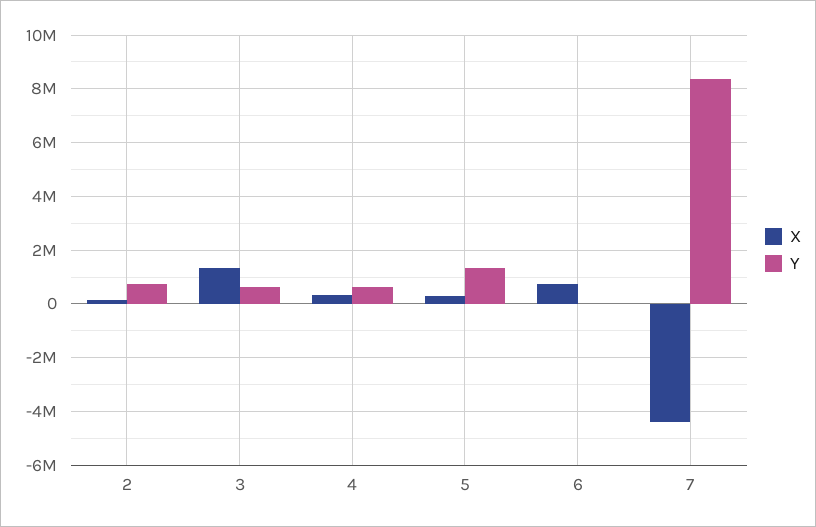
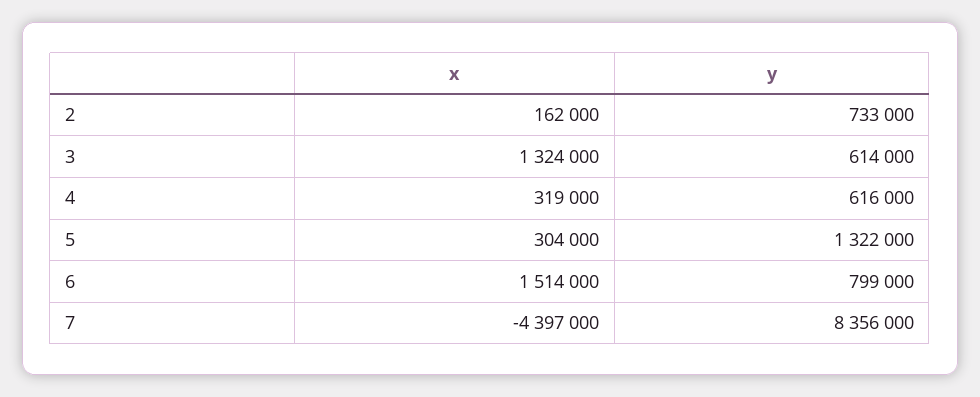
X, 6: 750000 -> 1514000
Y, 6: 0 -> 799000

